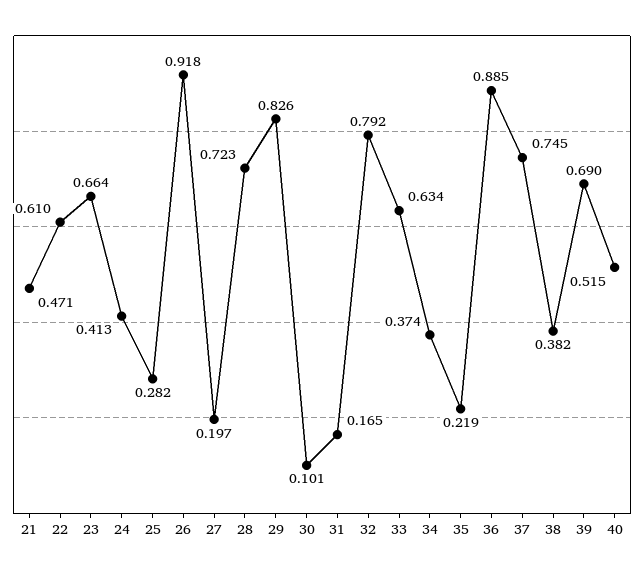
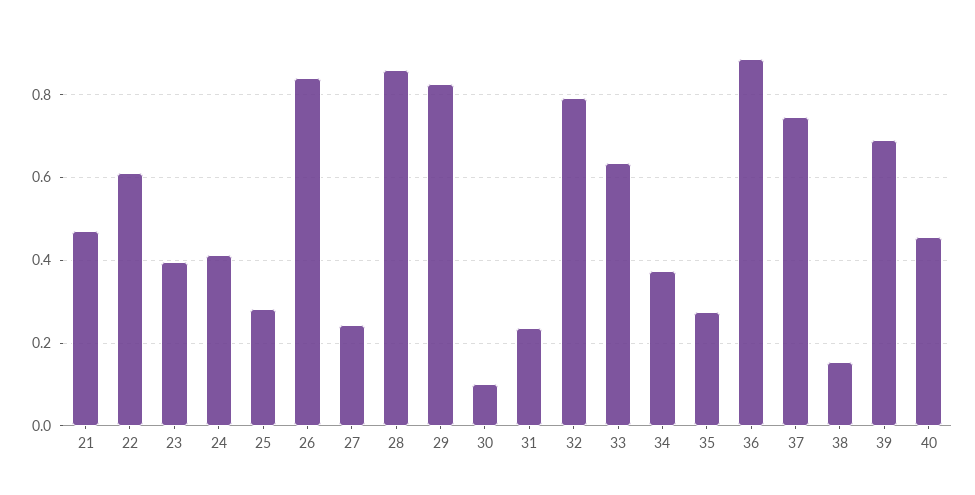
23: 0.664 -> 0.4
26: 0.918 -> 0.84
27: 0.197 -> 0.24
28: 0.723 -> 0.86
31: 0.165 -> 0.24
35: 0.219 -> 0.28
38: 0.382 -> 0.16
40: 0.515 -> 0.46

